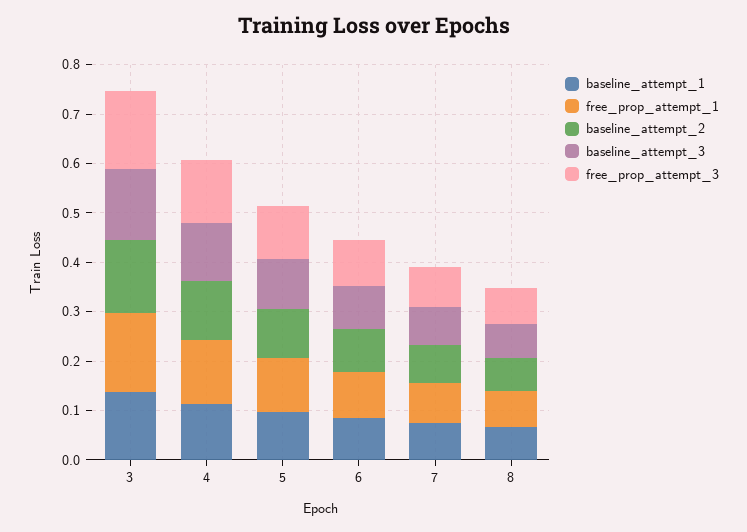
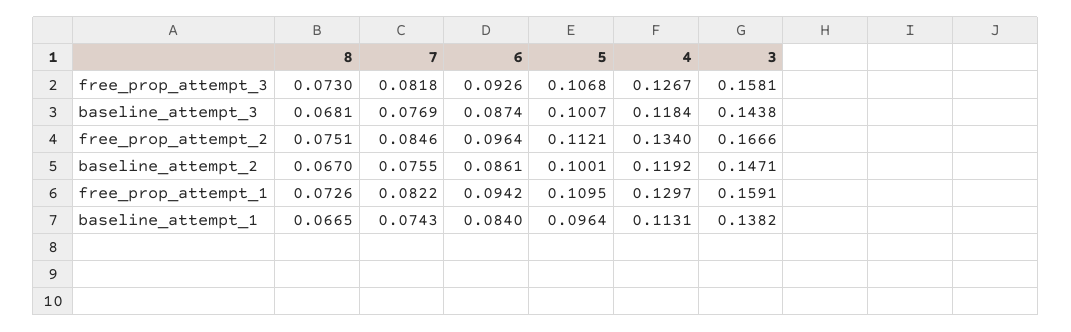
free_prop_attempt_2, 8: none -> 0.0751
free_prop_attempt_2, 7: none -> 0.0846
free_prop_attempt_2, 6: none -> 0.0964
free_prop_attempt_2, 5: none -> 0.1121
free_prop_attempt_2, 4: none -> 0.134
free_prop_attempt_2, 3: none -> 0.1666

